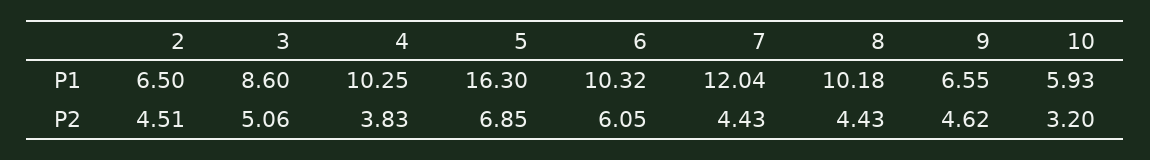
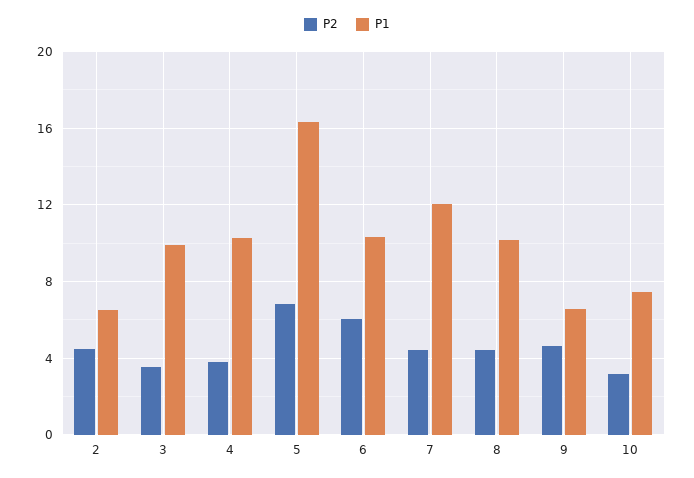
P1, 3: 8.6 -> 10
P1, 10: 5.93 -> 7.5
P2, 3: 5.06 -> 3.5

